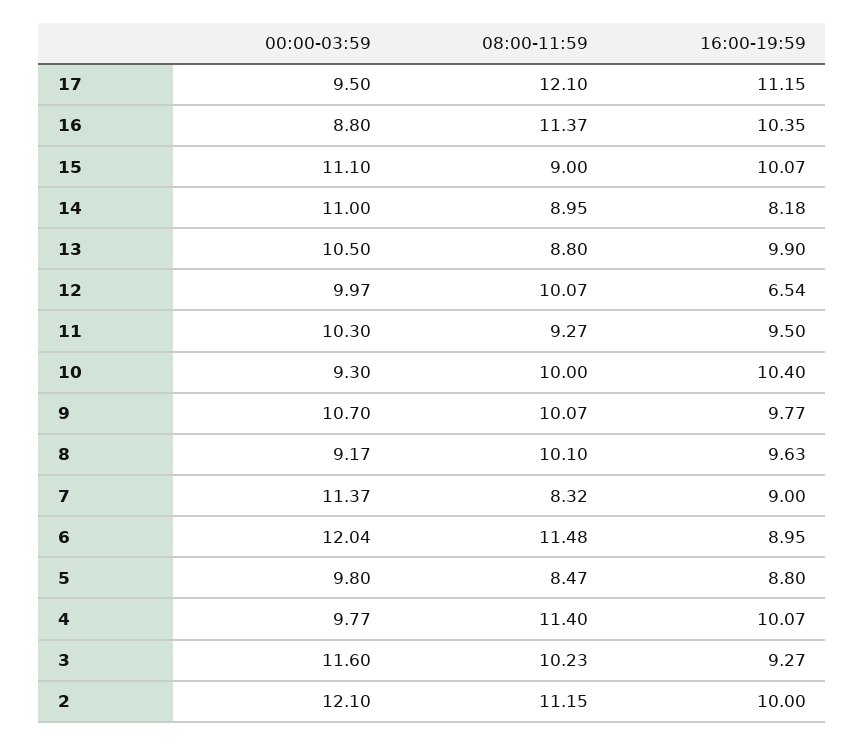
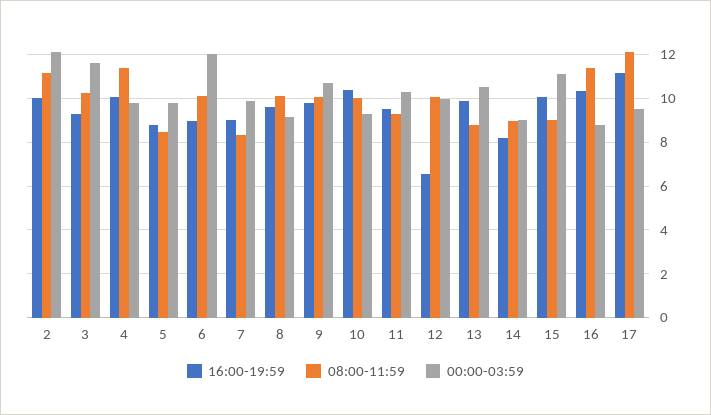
00:00-03:59, 14: 11 -> 9
00:00-03:59, 7: 11.37 -> 10
08:00-11:59, 6: 11.48 -> 10

